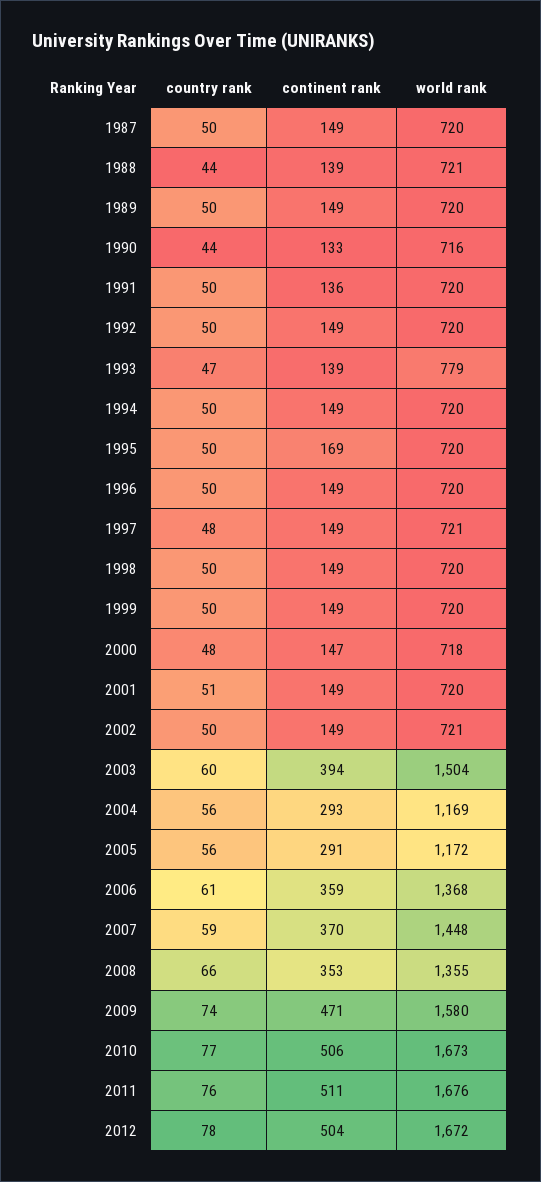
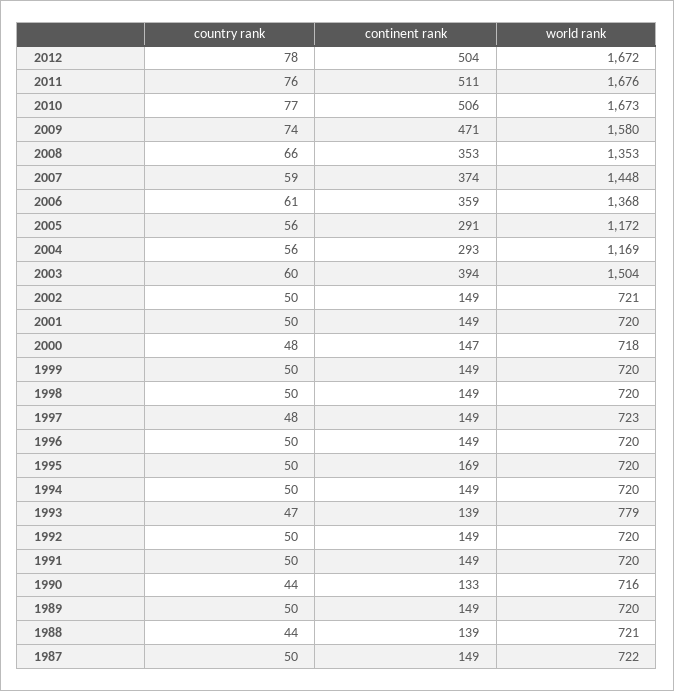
world rank, 1987: 720 -> 722
continent rank, 1991: 136 -> 149
world rank, 1997: 721 -> 723
country rank, 2001: 51 -> 50
continent rank, 2007: 370 -> 374
world rank, 2008: 1355 -> 1353

